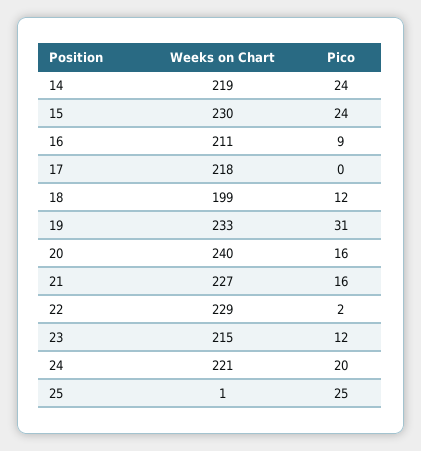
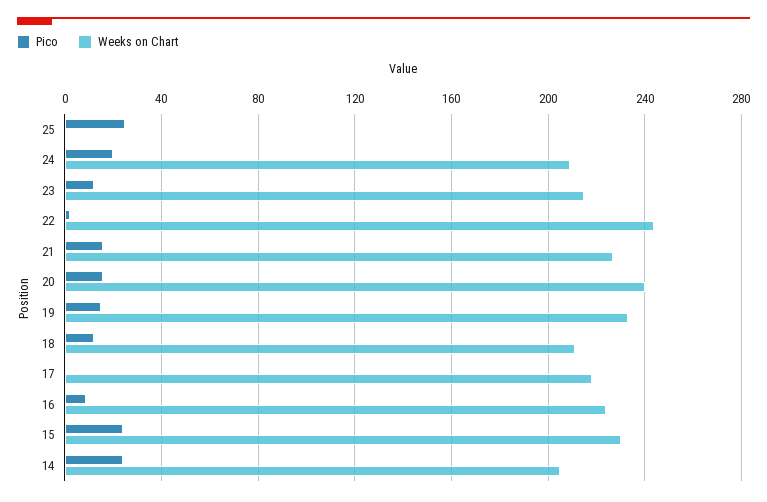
Weeks on Chart, 14: 219 -> 205
Weeks on Chart, 16: 211 -> 225
Weeks on Chart, 18: 199 -> 210
Pico, 19: 31 -> 15
Weeks on Chart, 22: 229 -> 245
Weeks on Chart, 24: 221 -> 210

